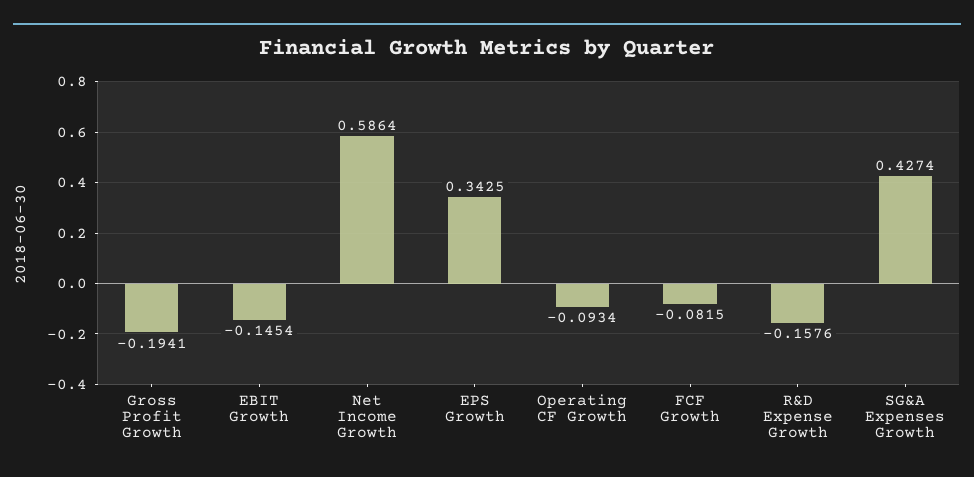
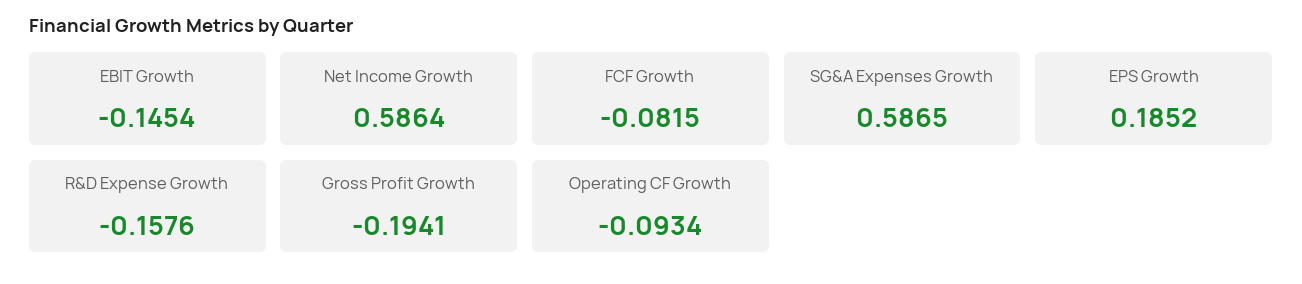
EPS Growth: 0.3425 -> 0.1852
SG&A Expenses Growth: 0.4274 -> 0.5865

